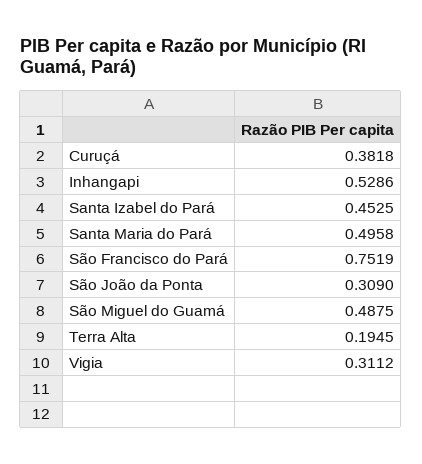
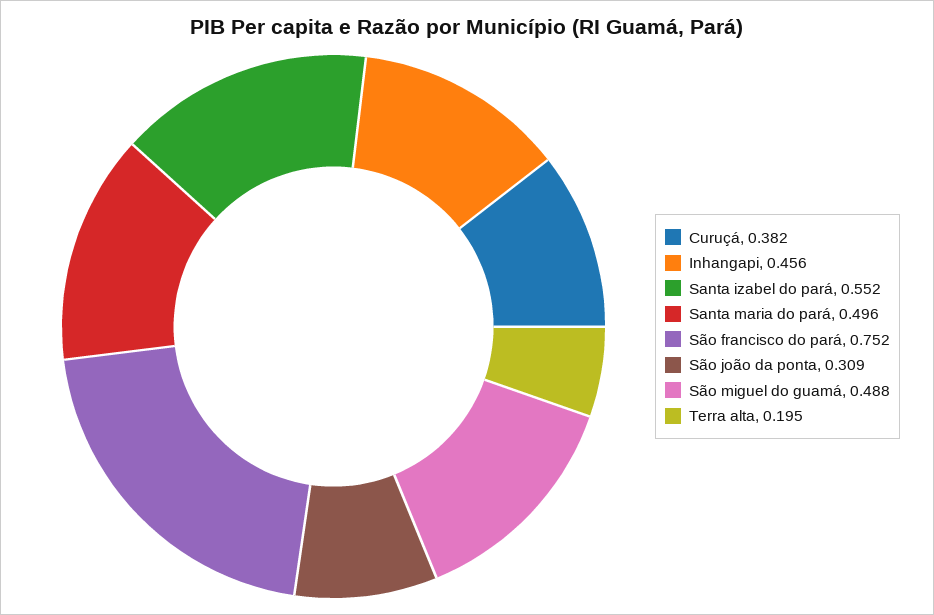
Inhangapi: 0.5286 -> 0.456
Santa Izabel do Pará: 0.4525 -> 0.552
Vigia: 0.3112 -> none

